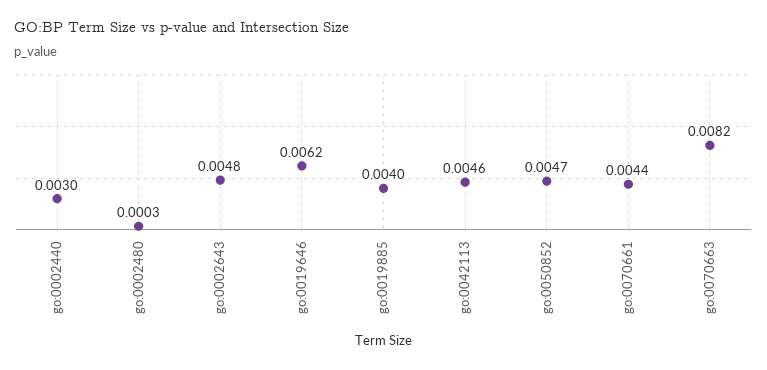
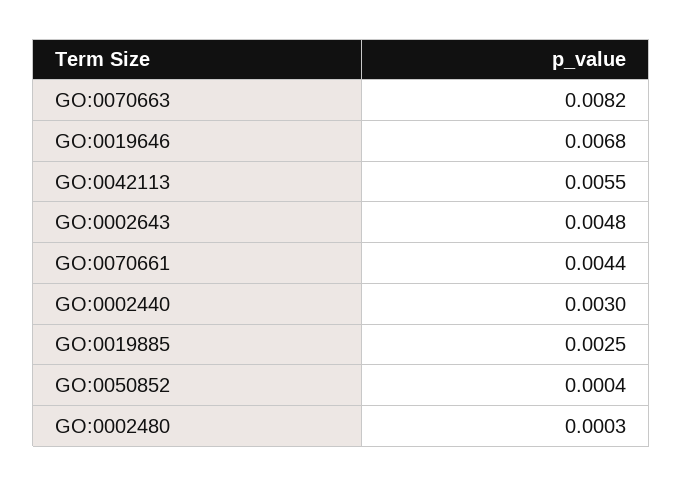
go:0019646: 0.0062 -> 0.0068
go:0019885: 0.004 -> 0.0025
go:0042113: 0.0046 -> 0.0055
go:0050852: 0.0047 -> 0.0004

